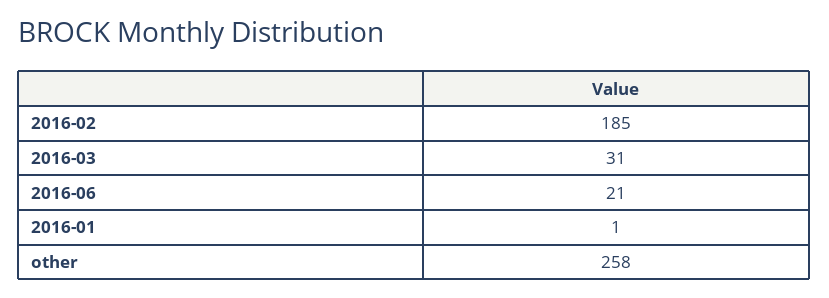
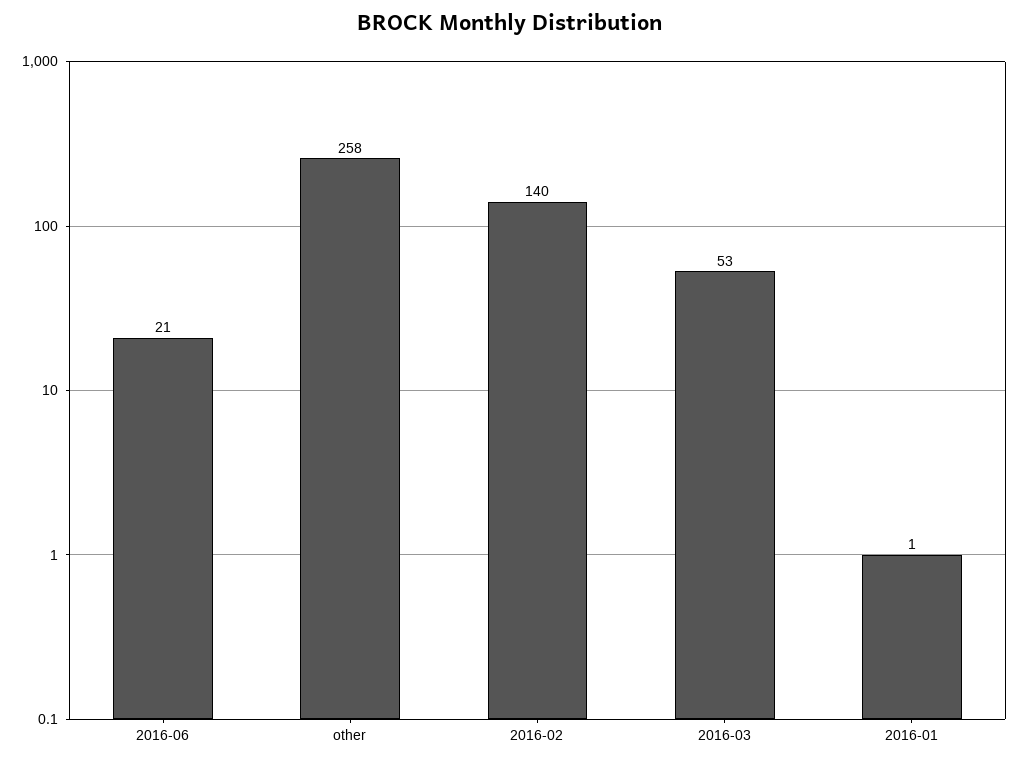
2016-02: 185 -> 140
2016-03: 31 -> 53

